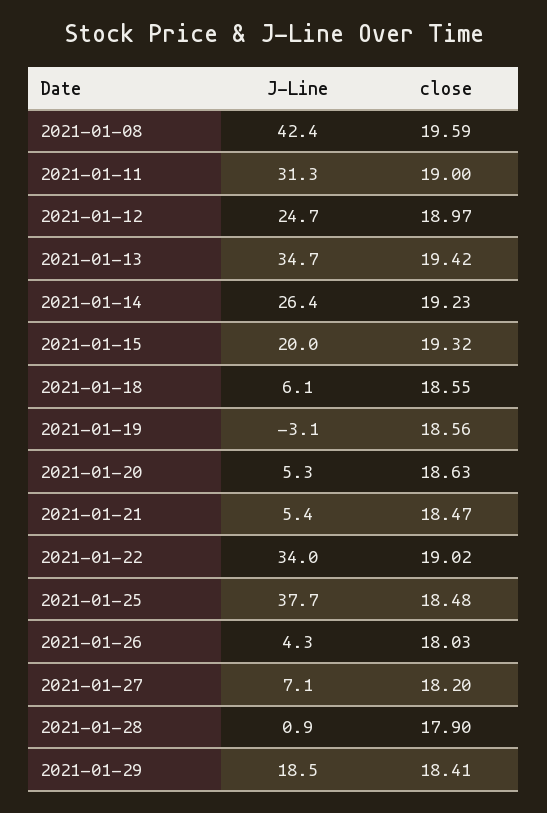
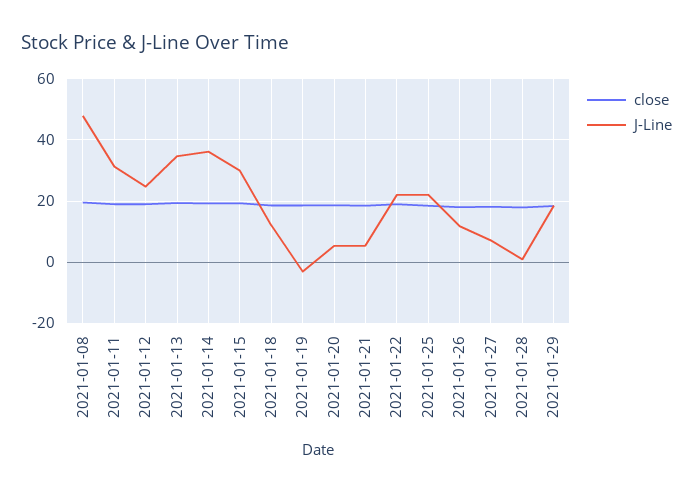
J-Line, 2021-01-08: 42.4 -> 48
J-Line, 2021-01-14: 26.4 -> 36
J-Line, 2021-01-15: 20 -> 30
J-Line, 2021-01-18: 6.1 -> 12
J-Line, 2021-01-22: 34 -> 22
J-Line, 2021-01-25: 37.7 -> 22
J-Line, 2021-01-26: 4.3 -> 12

